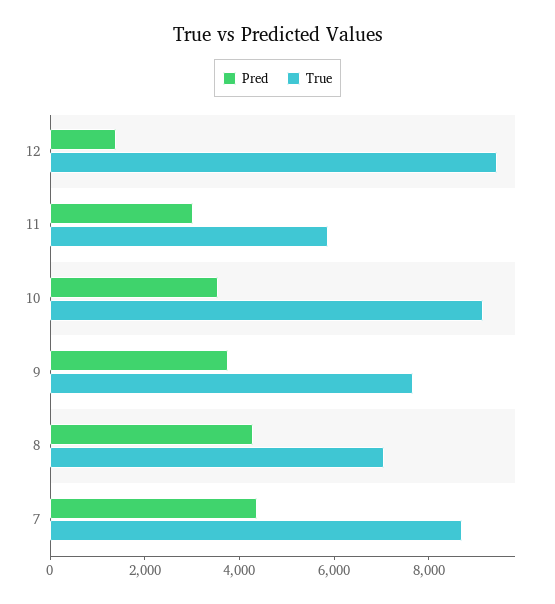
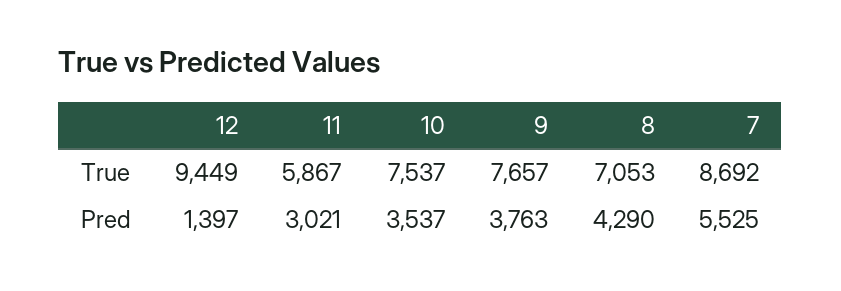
True, 10: 9000 -> 7537
Pred, 7: 4500 -> 5525

